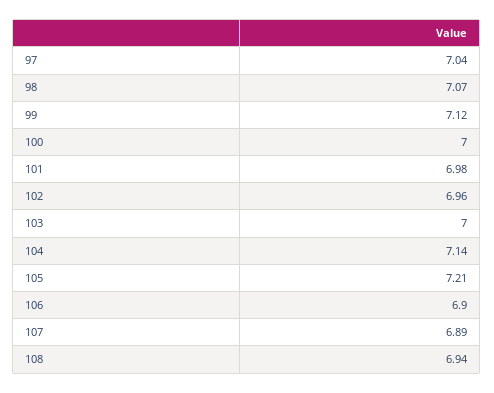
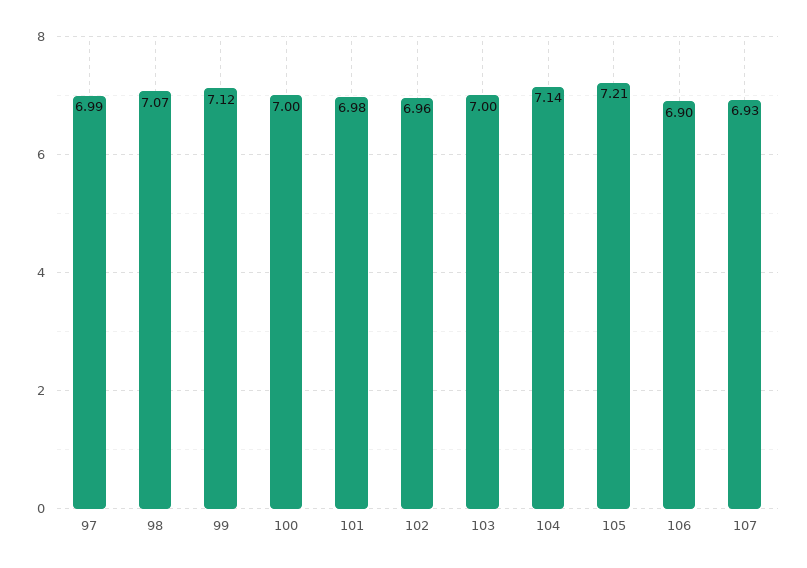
97: 7.04 -> 6.99
107: 6.89 -> 6.93
108: 6.94 -> none

